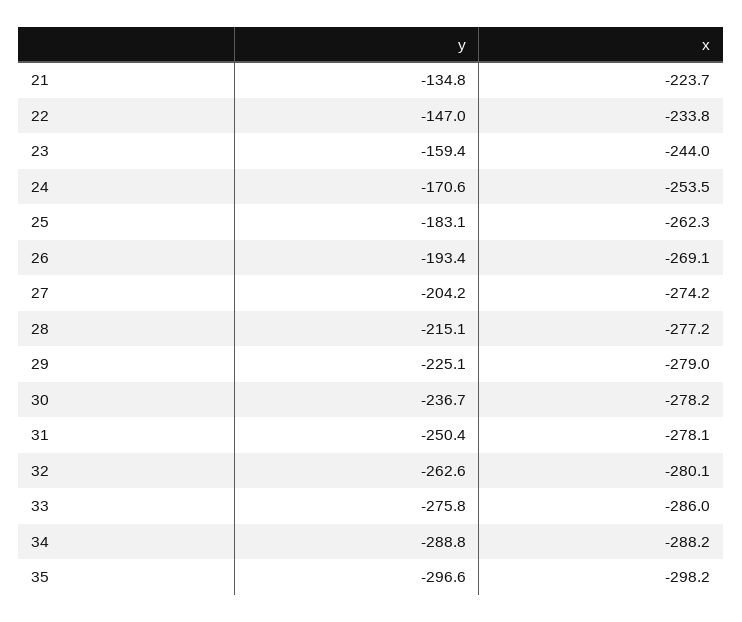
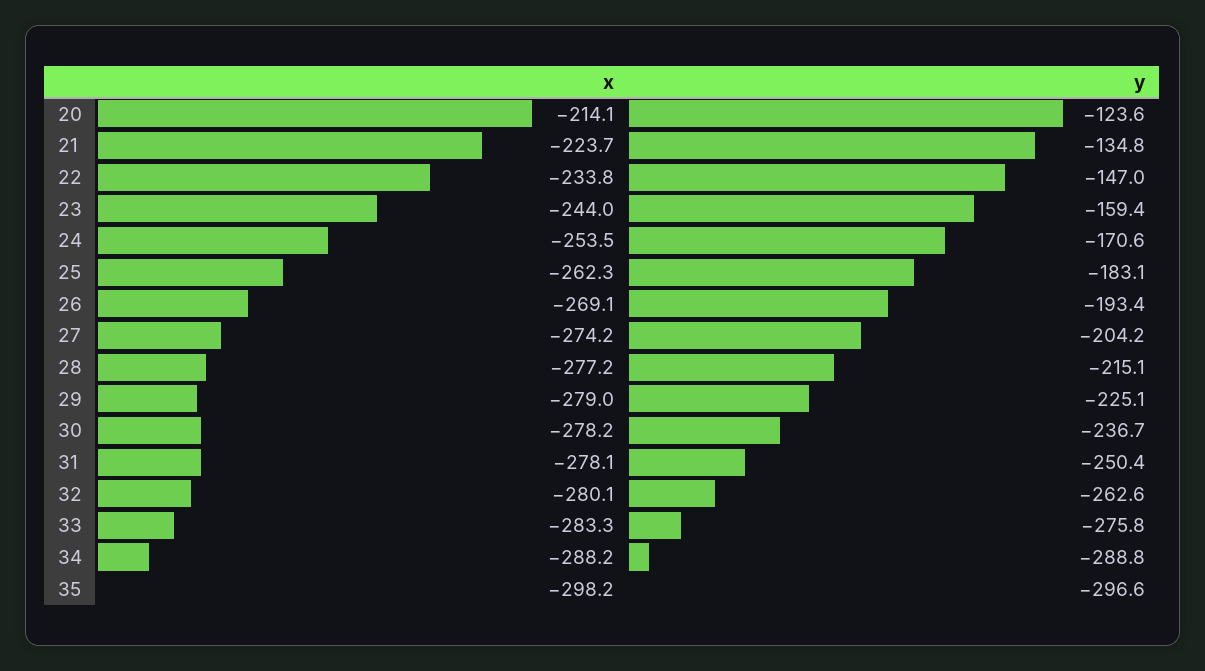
x, 33: -286 -> -283.3
x, 20: none -> -214.1
y, 20: none -> -123.6

